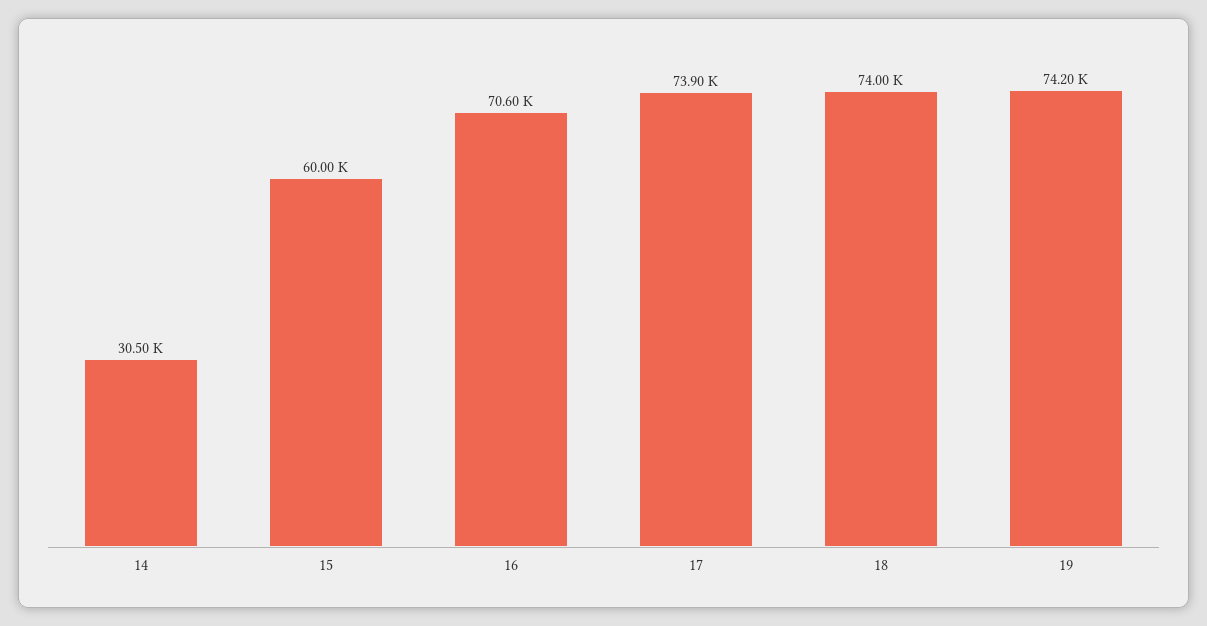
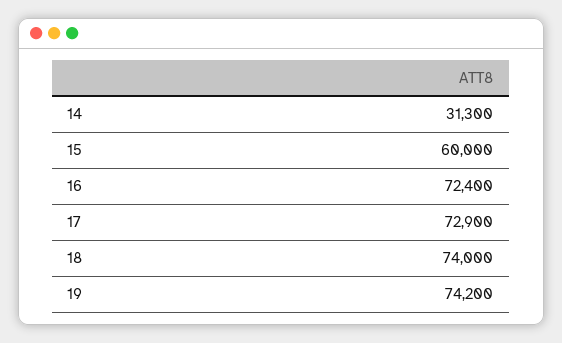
14: 30500 -> 31300
16: 70600 -> 72400
17: 73900 -> 72900

